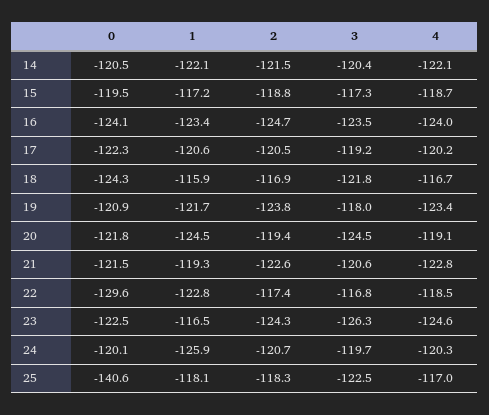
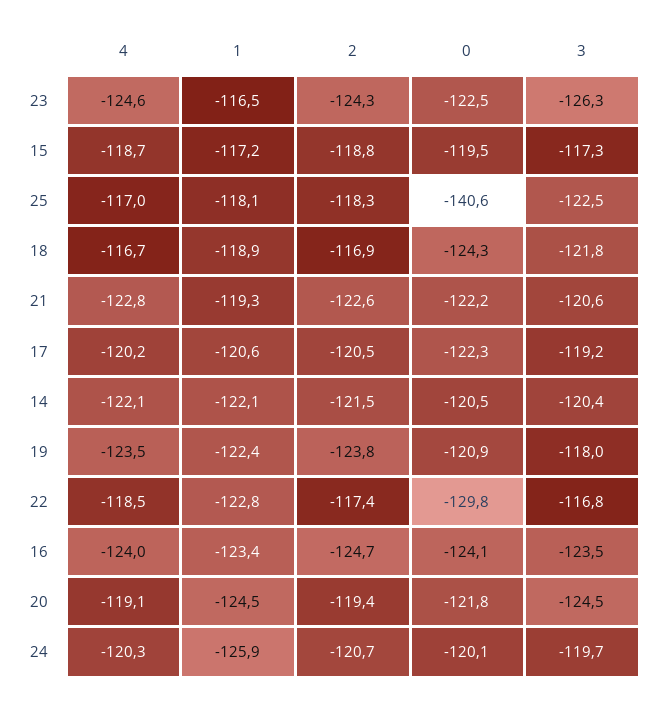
1, 18: -115.9 -> -118.9
1, 19: -121.7 -> -122.4
4, 19: -123.4 -> -123.5
0, 21: -121.5 -> -122.2
0, 22: -129.6 -> -129.8

